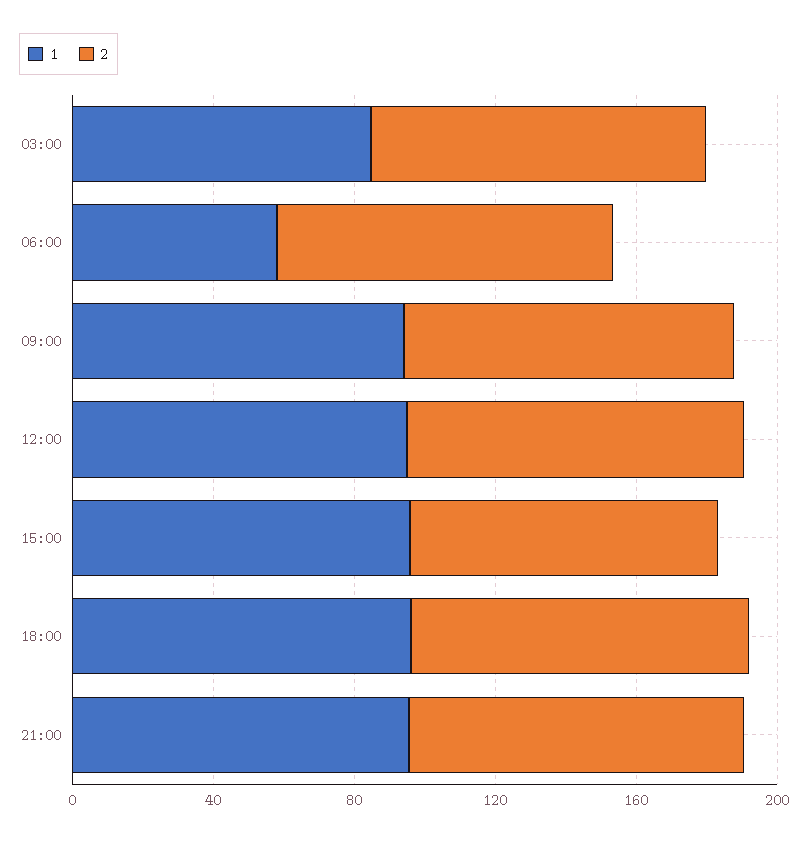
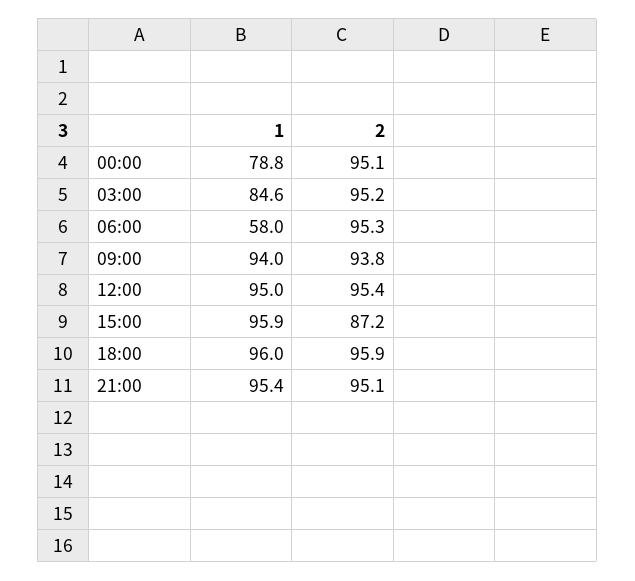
1, 00:00: none -> 78.8
2, 00:00: none -> 95.1

